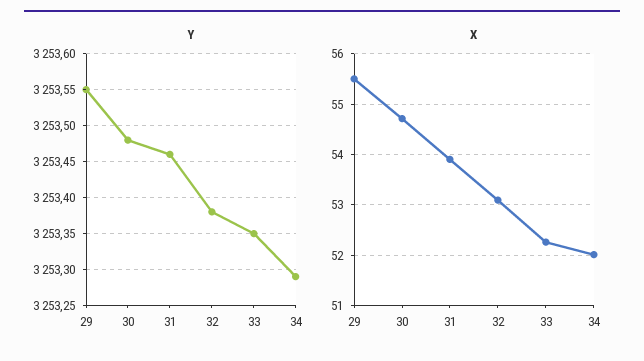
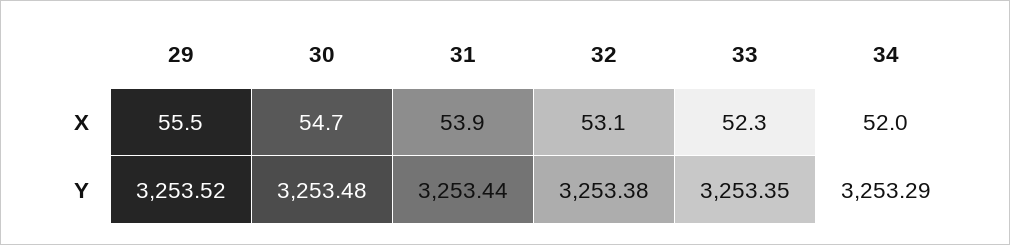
Y, 29: 3253.55 -> 3253.52
Y, 31: 3253.46 -> 3253.44

